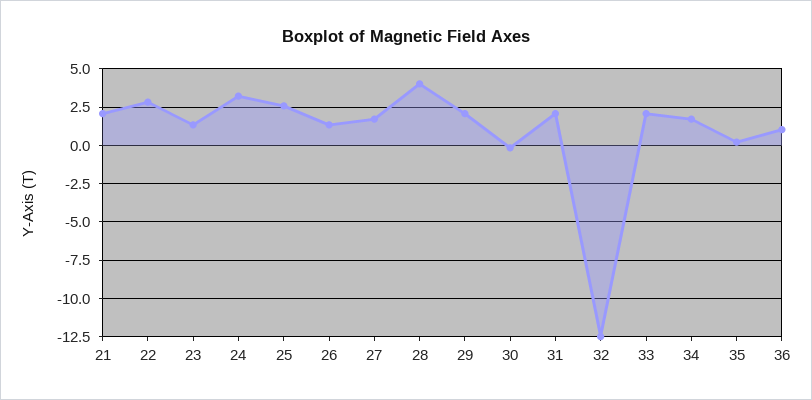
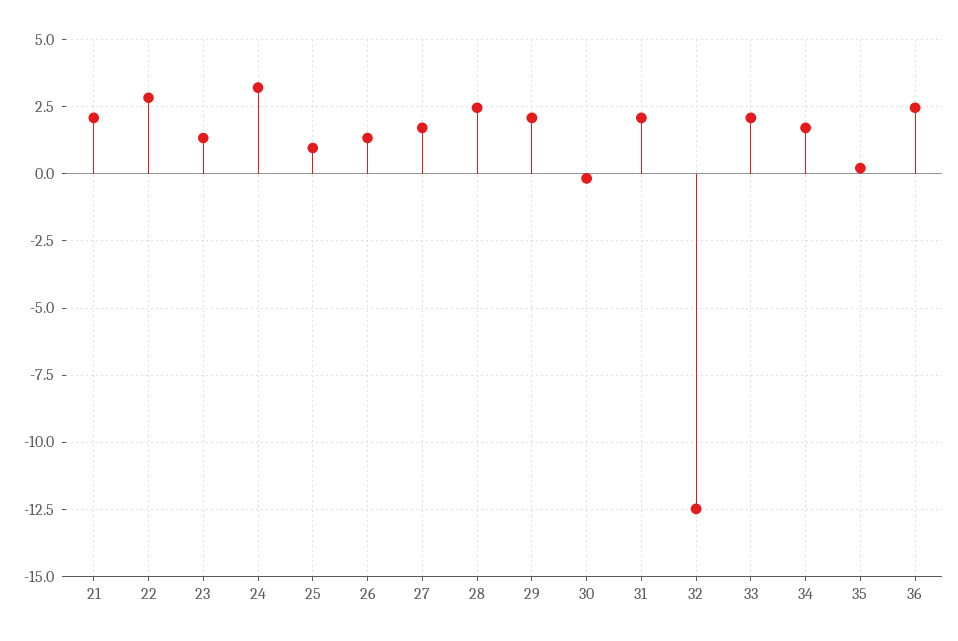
25: 2.5 -> 1
28: 4 -> 2.5
36: 1 -> 2.5

